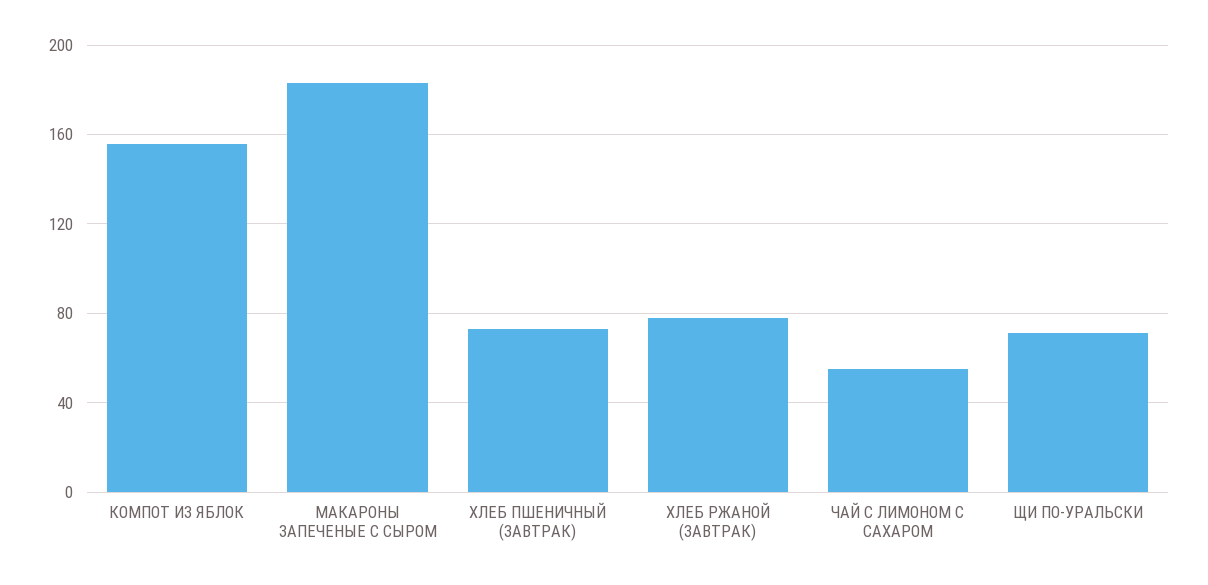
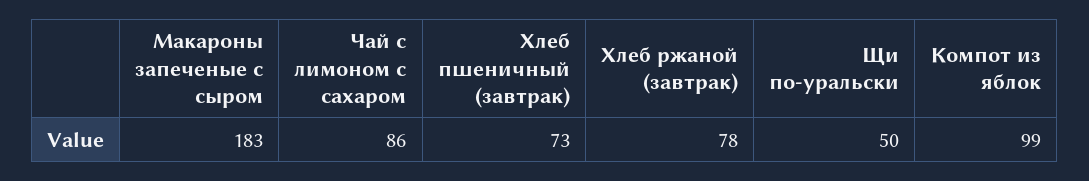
КОМПОТ ИЗ ЯБЛОК: 155 -> 99
ЧАЙ С ЛИМОНОМ С САХАРОМ: 55 -> 86
ЩИ ПО-УРАЛЬСКИ: 70 -> 50

